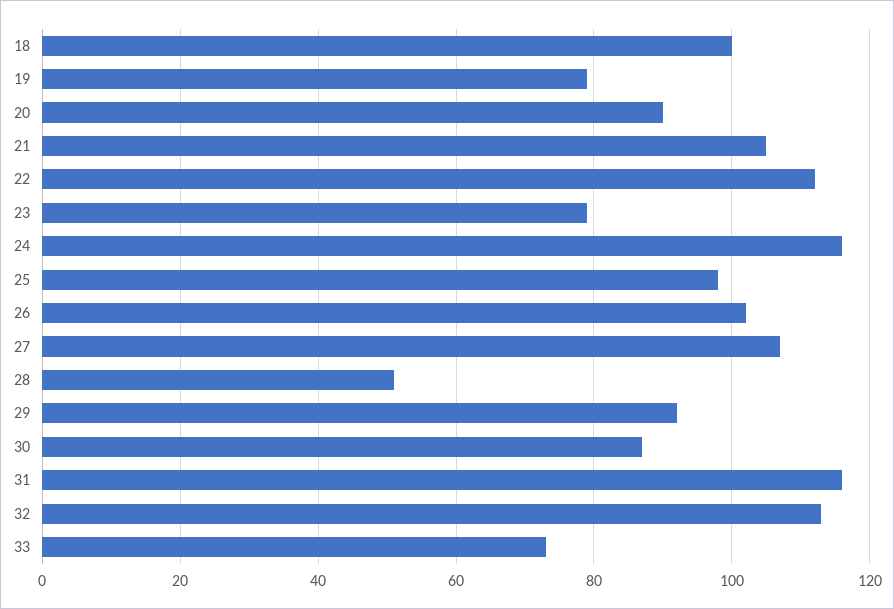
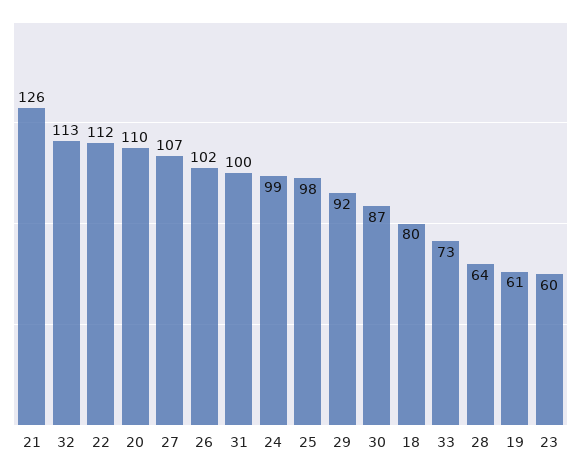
18: 100 -> 80
19: 80 -> 61
20: 90 -> 110
21: 105 -> 126
23: 80 -> 60
24: 115 -> 99
28: 50 -> 64
31: 115 -> 100

